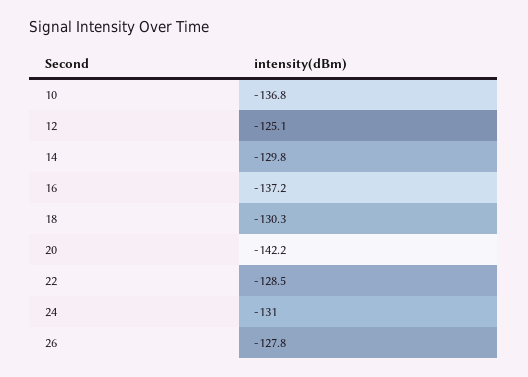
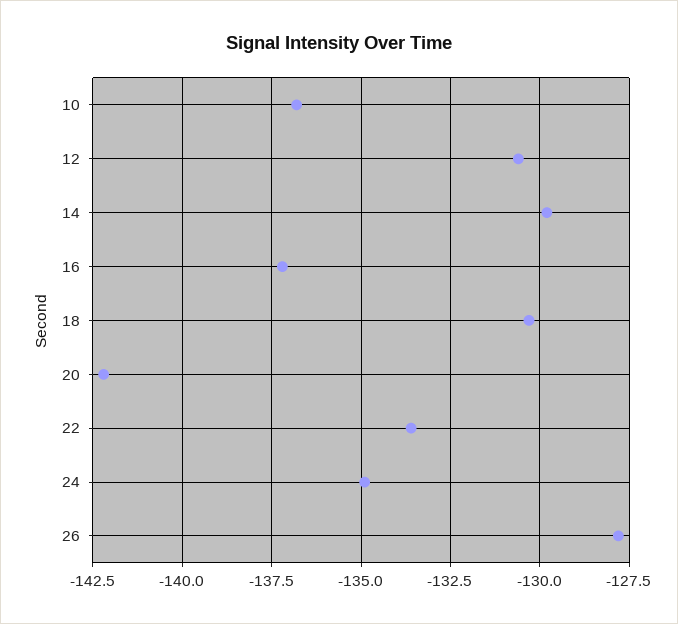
12: -125.1 -> -130.5
22: -128.5 -> -133.5
24: -131 -> -135

